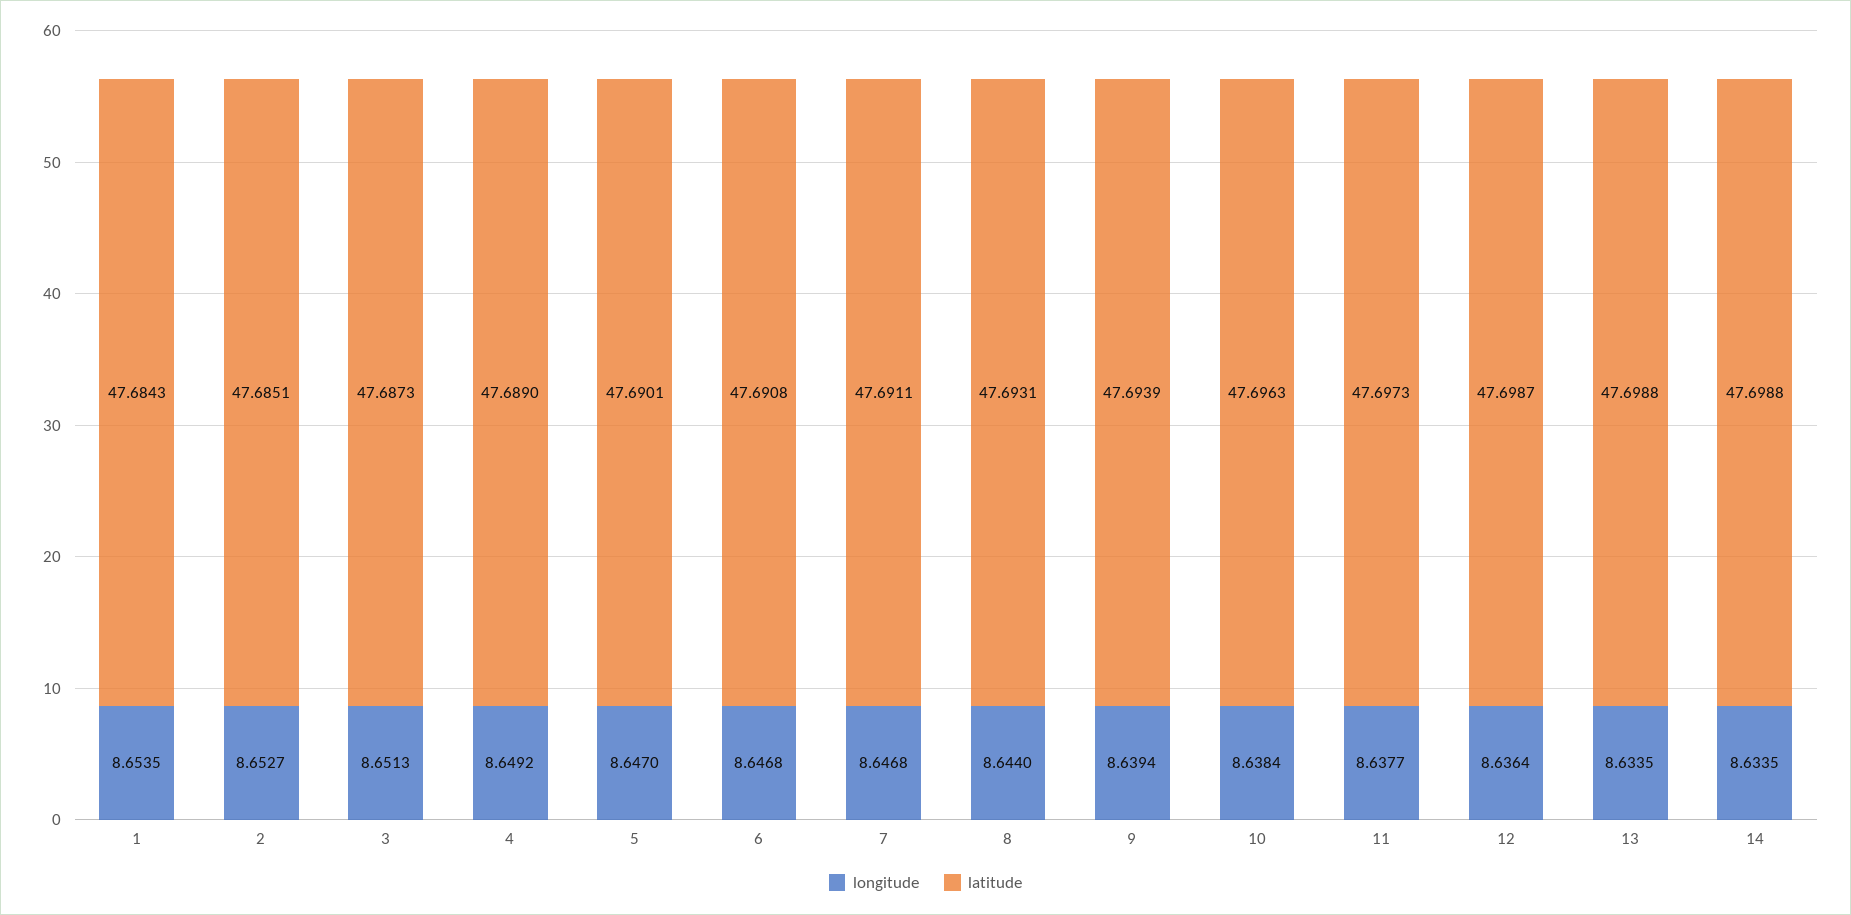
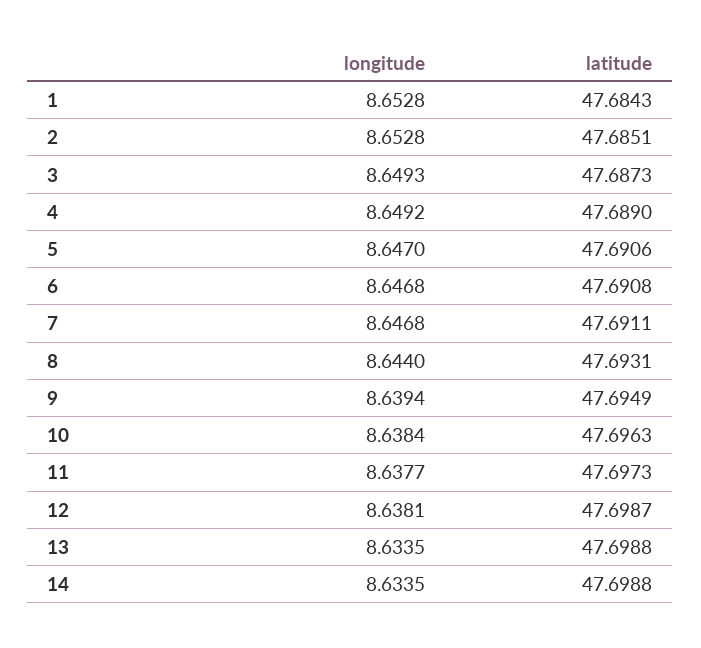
longitude, 1: 8.6535 -> 8.6528
longitude, 2: 8.6527 -> 8.6528
longitude, 3: 8.6513 -> 8.6493
latitude, 5: 47.6901 -> 47.6906
latitude, 9: 47.6939 -> 47.6949
longitude, 12: 8.6364 -> 8.6381

